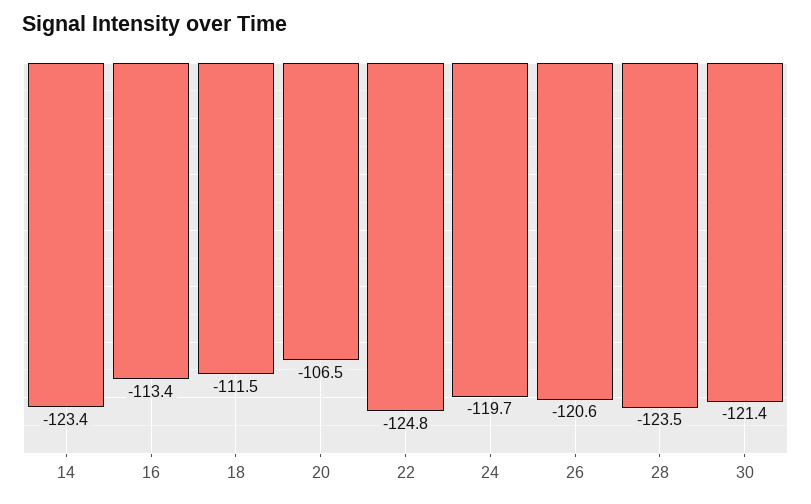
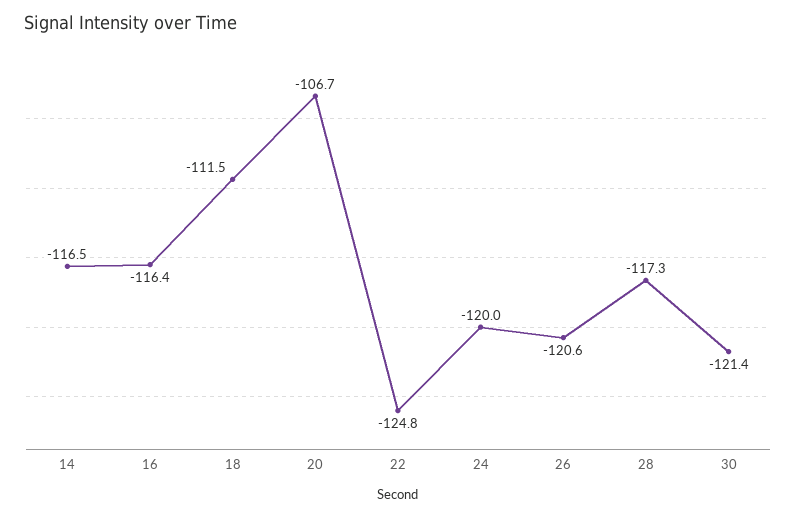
14: -123.4 -> -116.5
16: -113.4 -> -116.4
20: -106.5 -> -106.7
24: -119.7 -> -120
28: -123.5 -> -117.3

